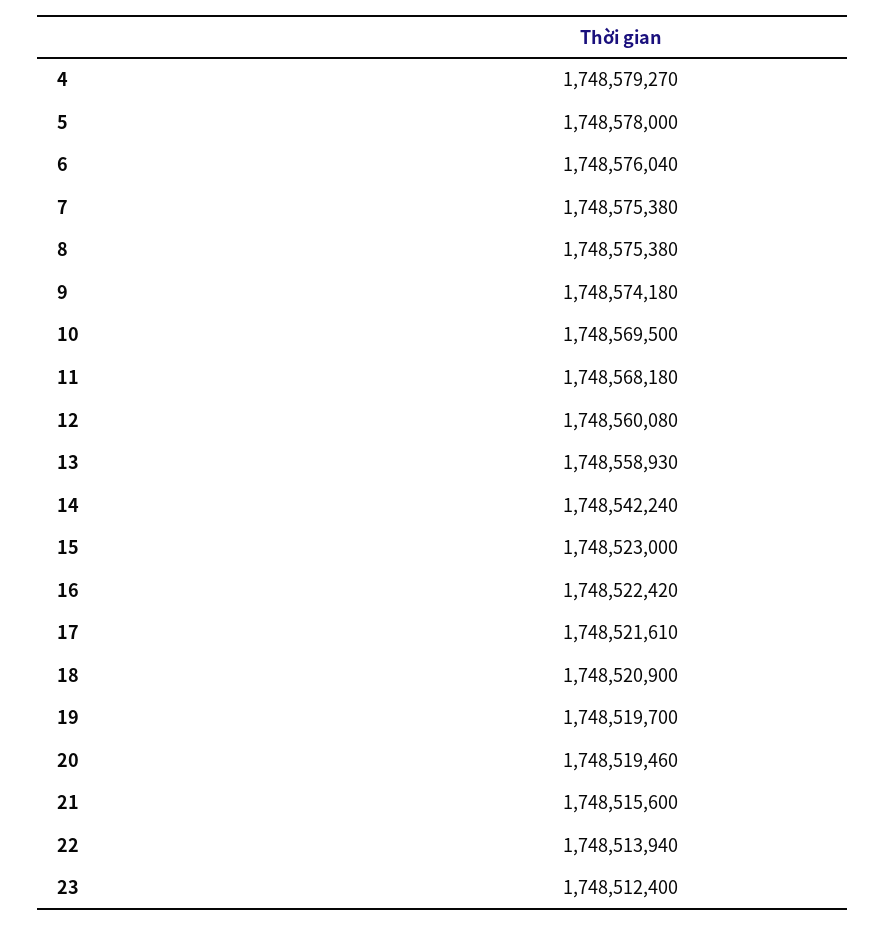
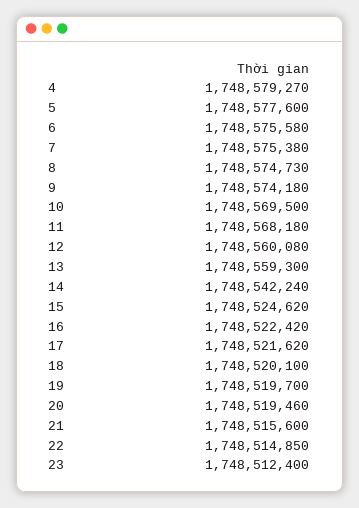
5: 1748578000 -> 1748577600
6: 1748576040 -> 1748575580
8: 1748575380 -> 1748574730
13: 1748558930 -> 1748559300
15: 1748523000 -> 1748524620
17: 1748521610 -> 1748521620
18: 1748520900 -> 1748520100
22: 1748513940 -> 1748514850

